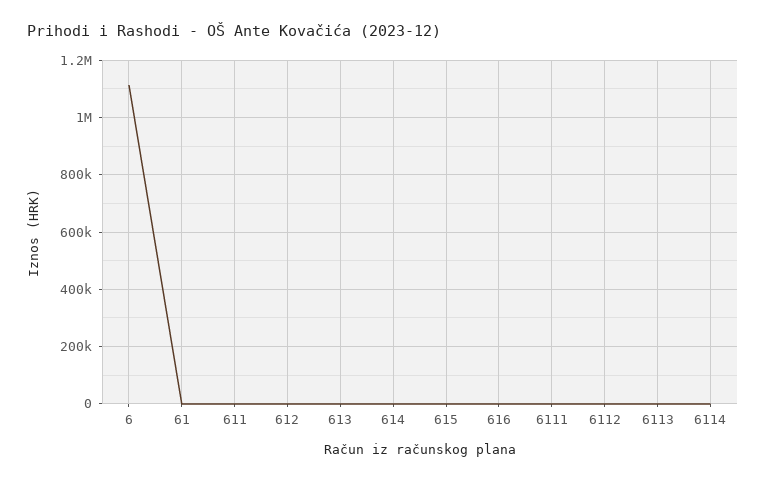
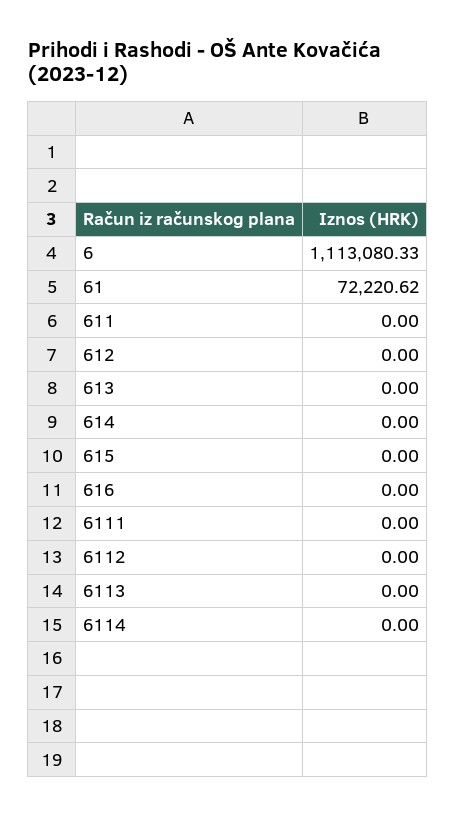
61: 0 -> 72220.62

